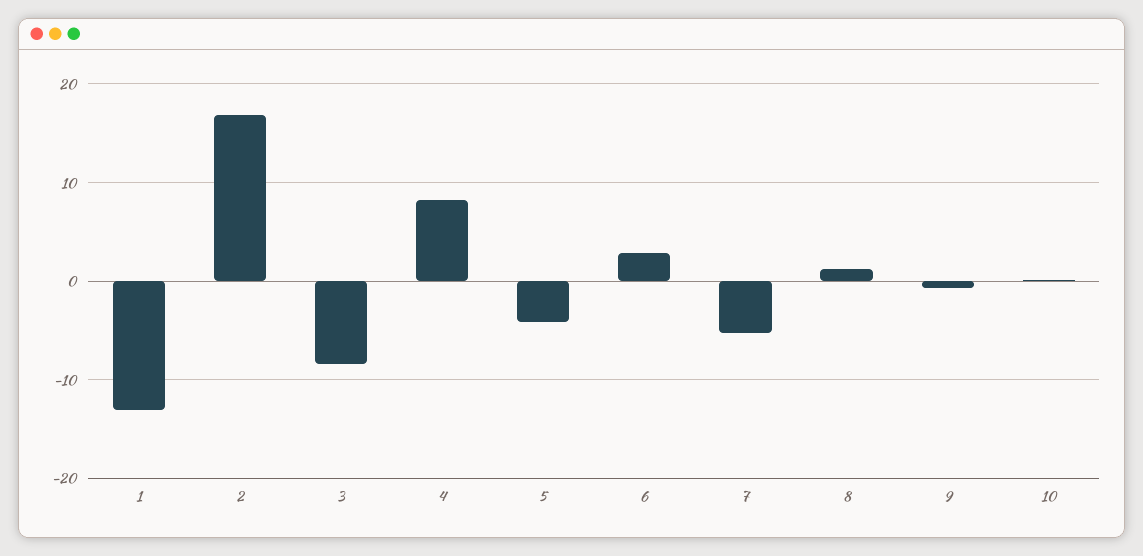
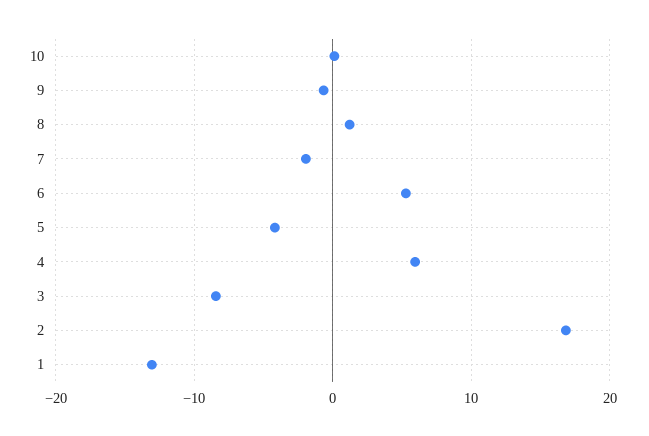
4: 8 -> 6
6: 3 -> 5
7: -5 -> -2

